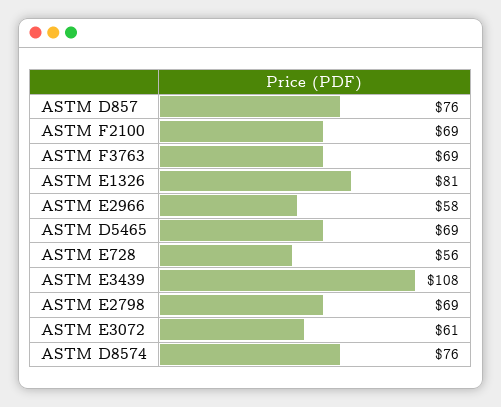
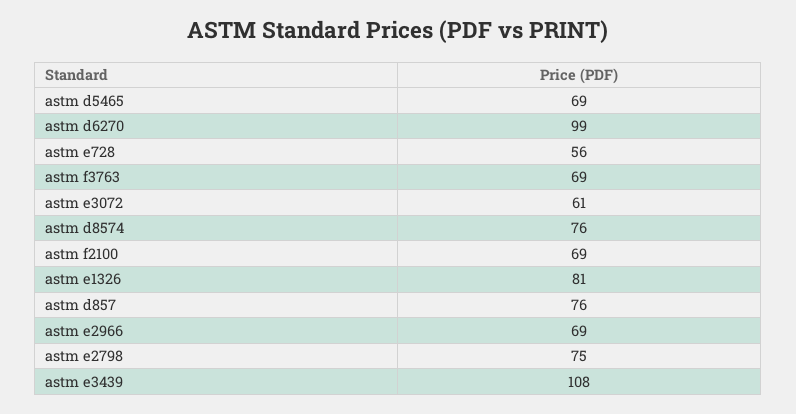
ASTM E2966: 58 -> 69
ASTM E2798: 69 -> 75
astm d6270: none -> 99

